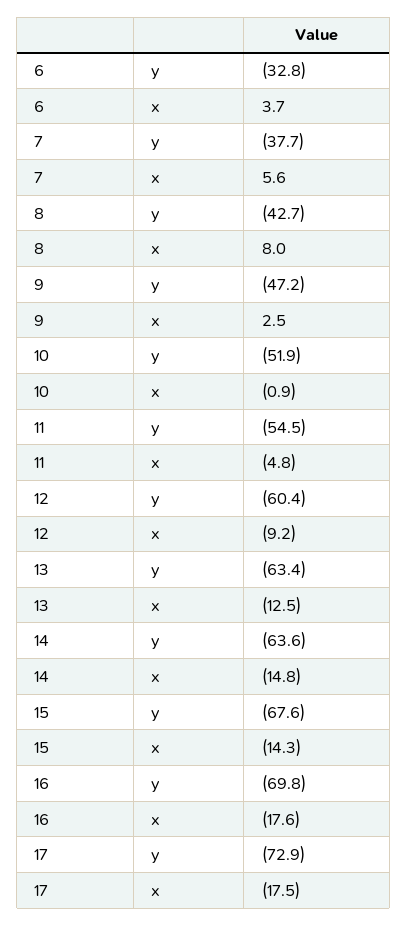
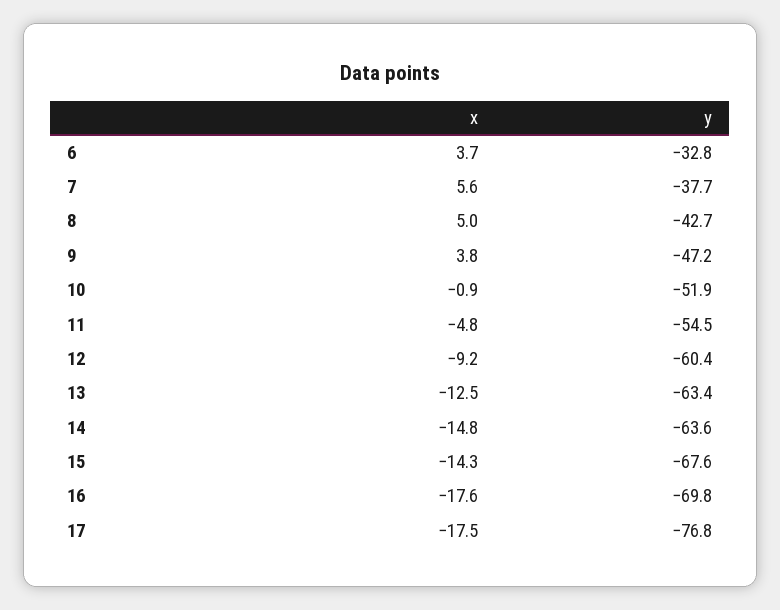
8, x: 8 -> 5
9, x: 2.5 -> 3.8
17, y: -72.9 -> -76.8

